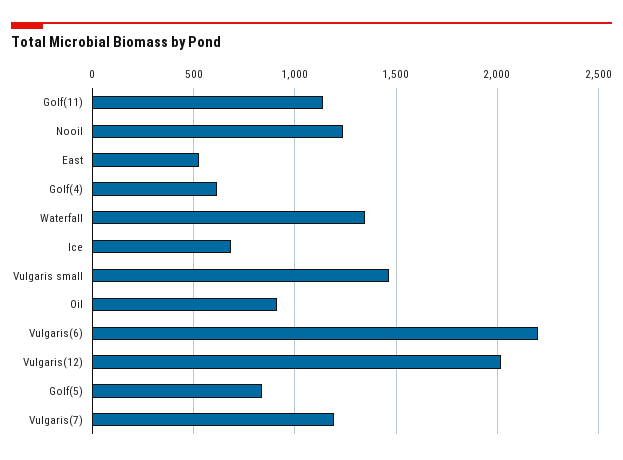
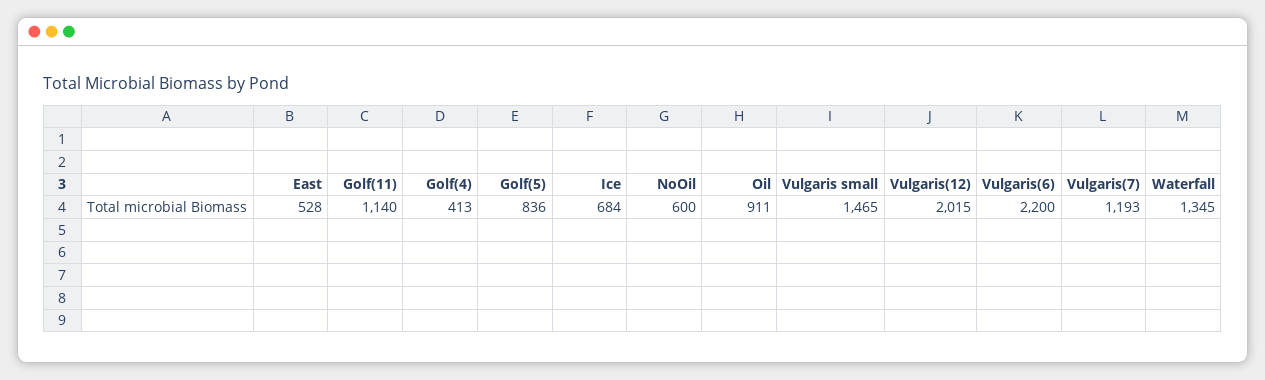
Nooil: 1250 -> 600
Golf(4): 600 -> 413

